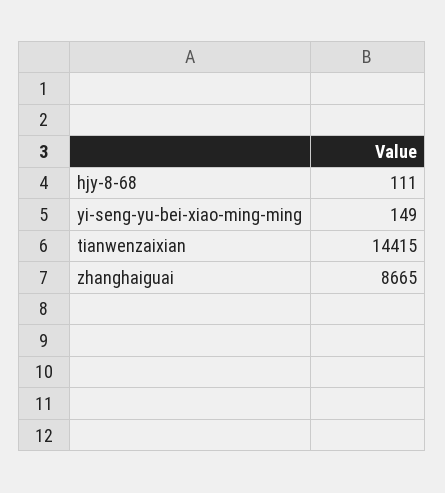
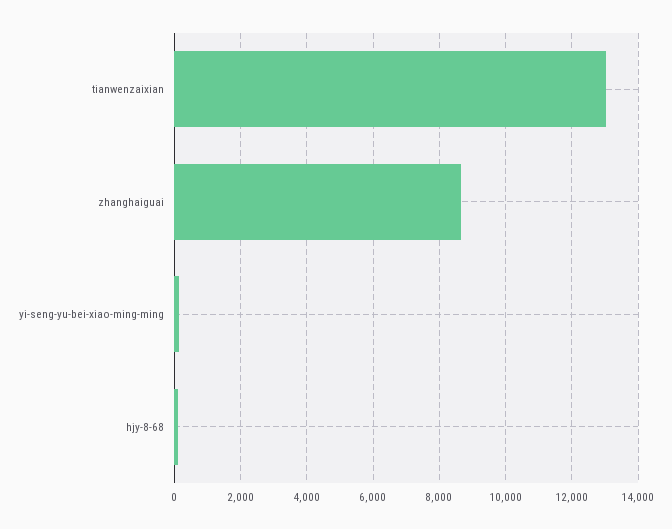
tianwenzaixian: 14415 -> 13000

